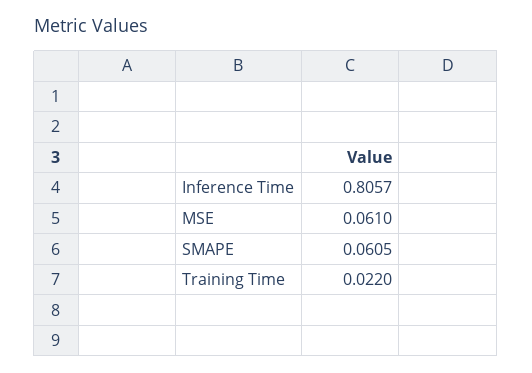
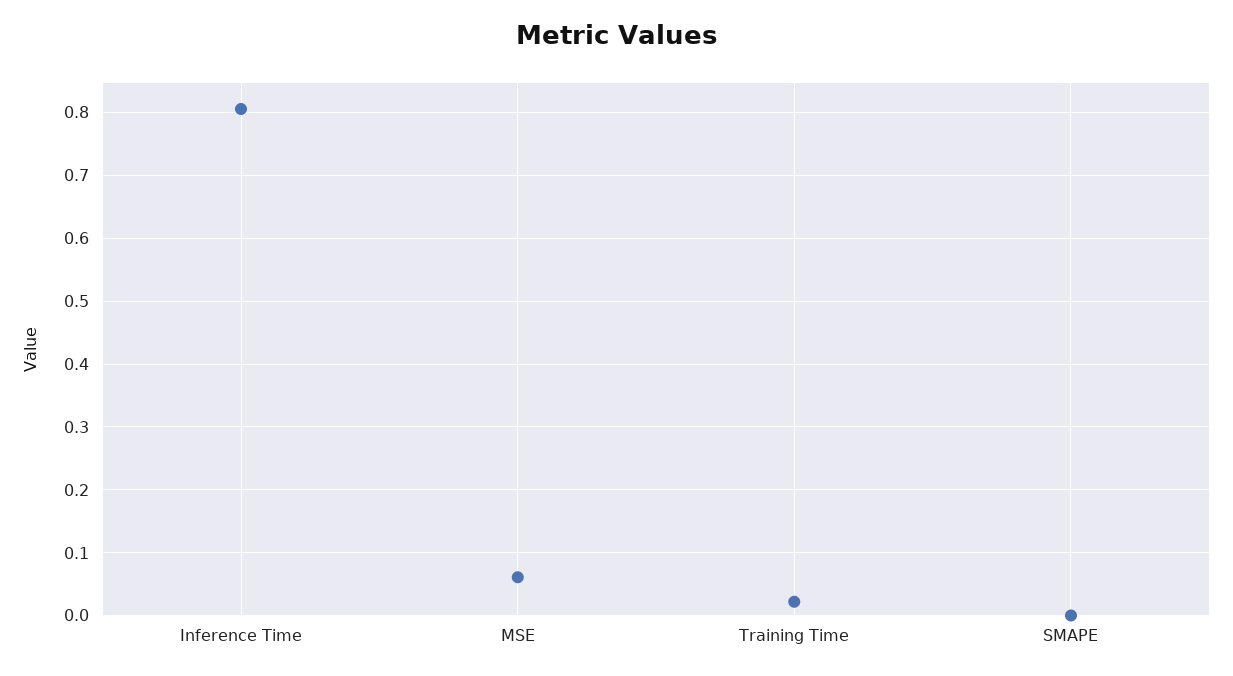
SMAPE: 0.0605 -> 0

